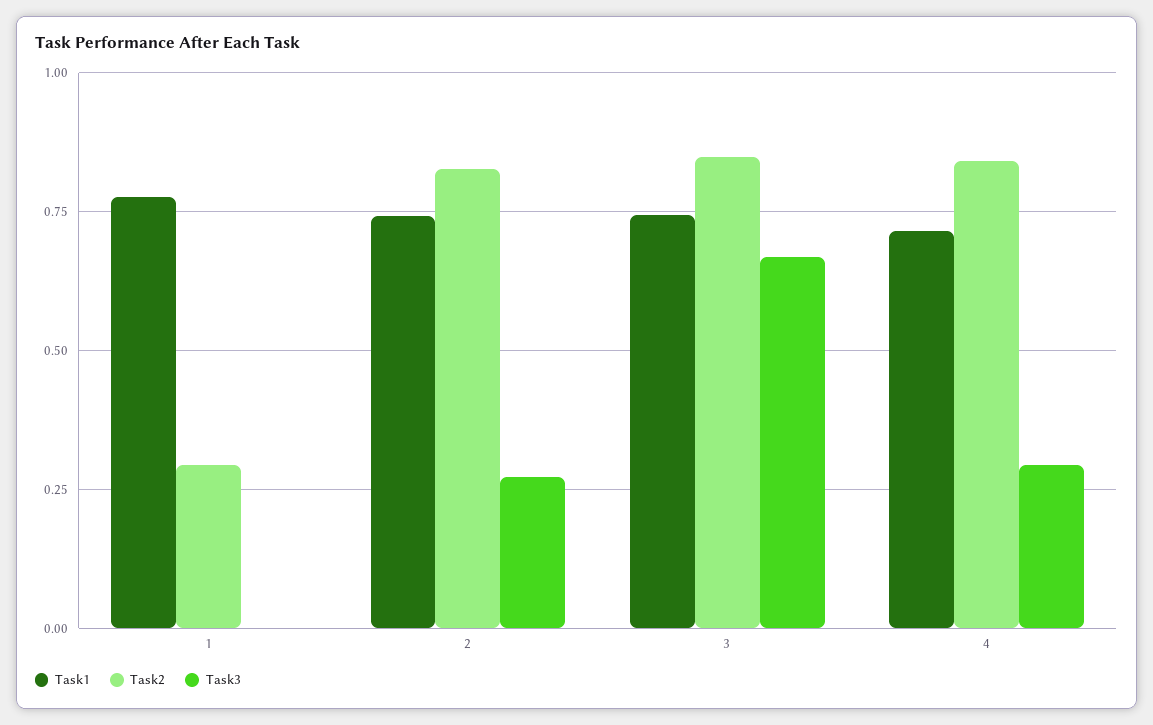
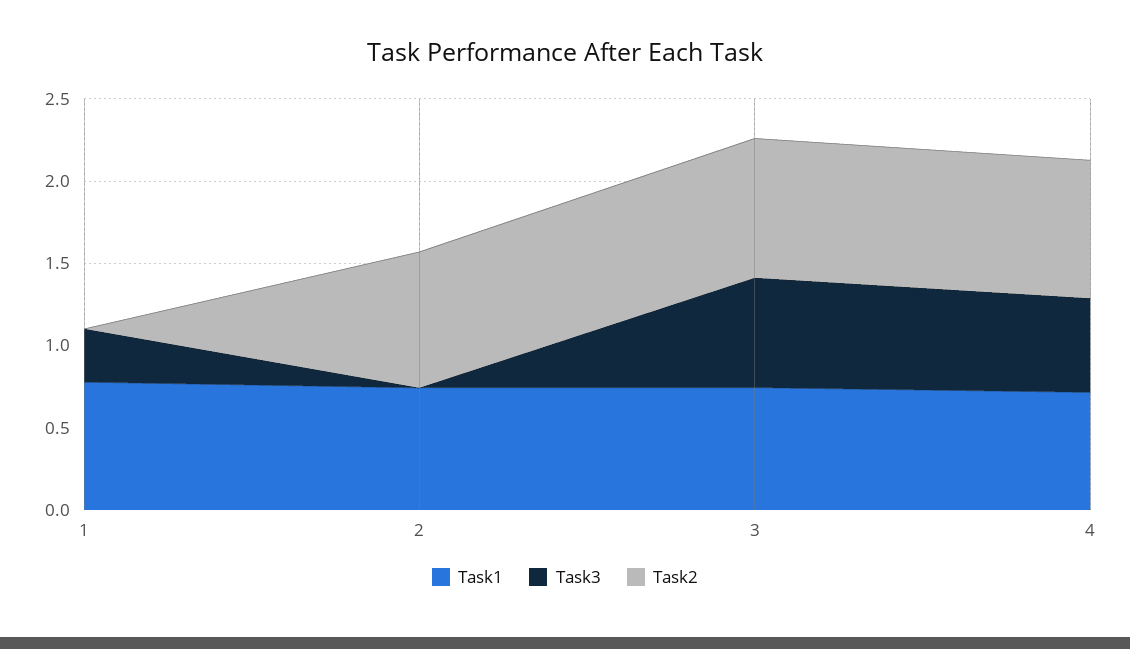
Task2, 1: 0.3 -> 0
Task3, 1: 0 -> 0.3
Task3, 2: 0.275 -> 0
Task3, 4: 0.3 -> 0.6

